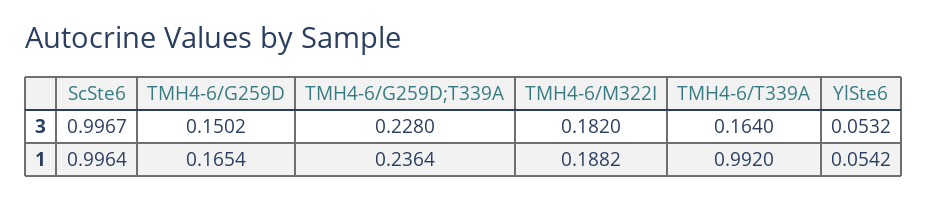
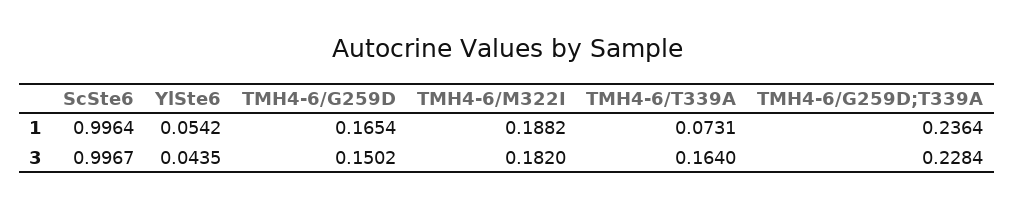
TMH4-6/G259D;T339A, 3: 0.228 -> 0.2284
YlSte6, 3: 0.0532 -> 0.0435
TMH4-6/T339A, 1: 0.992 -> 0.0731

